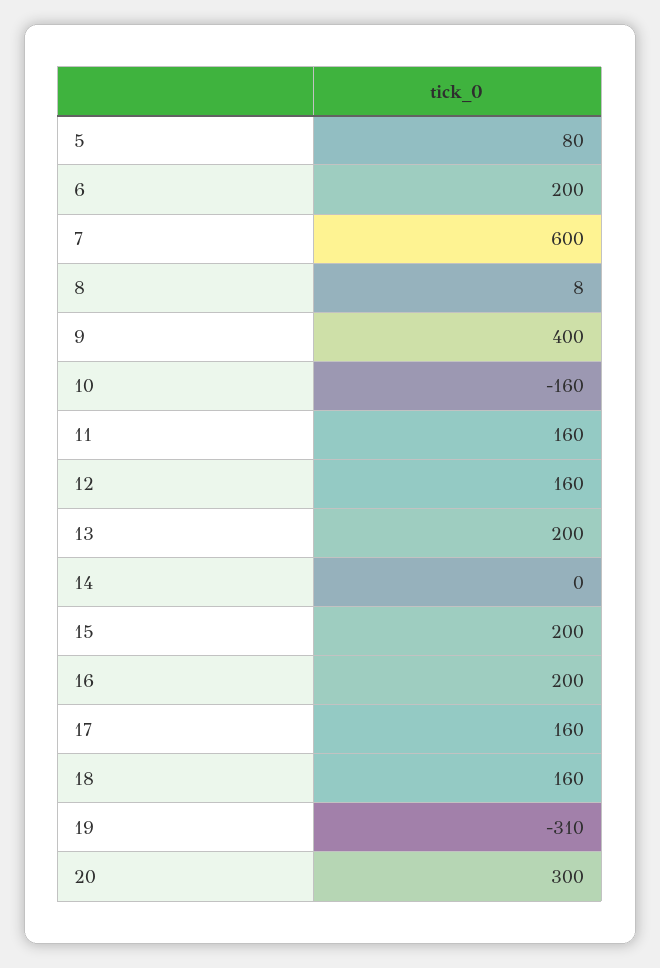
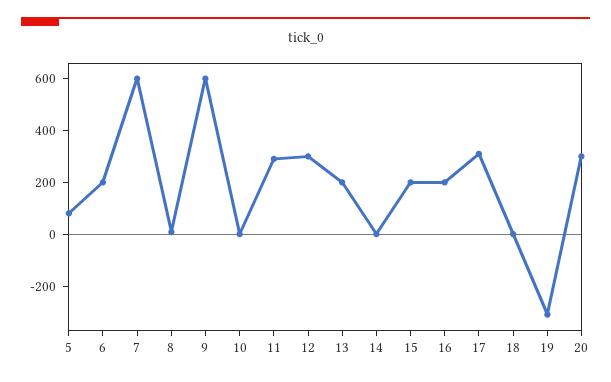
9: 400 -> 600
10: -160 -> 0
11: 160 -> 300
12: 160 -> 300
17: 160 -> 300
18: 160 -> 0

